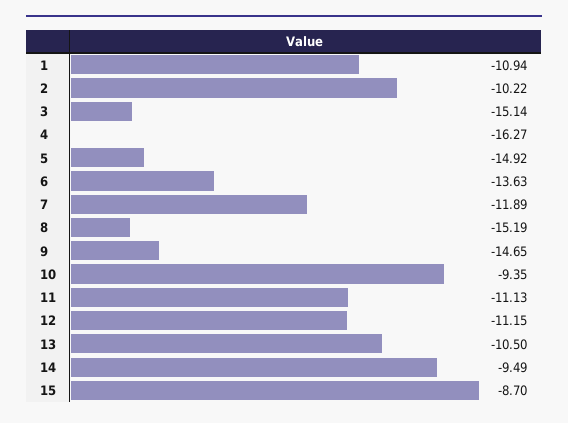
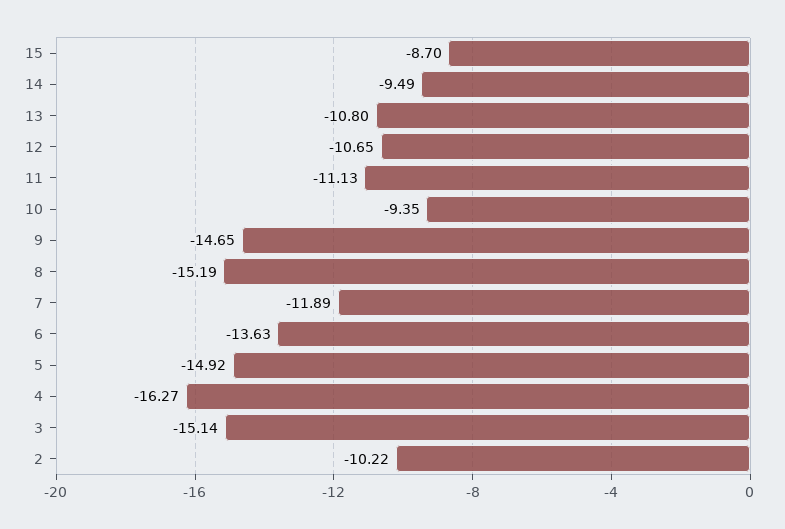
1: -10.94 -> none
12: -11.15 -> -10.65
13: -10.5 -> -10.8

